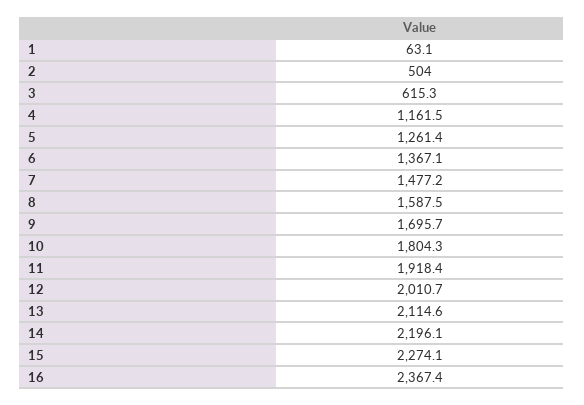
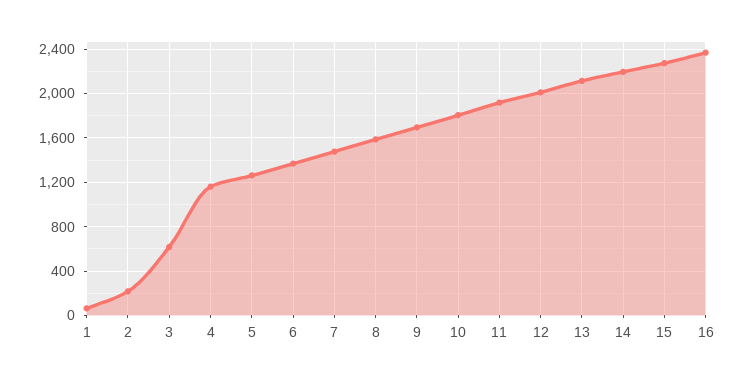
2: 504 -> 200

